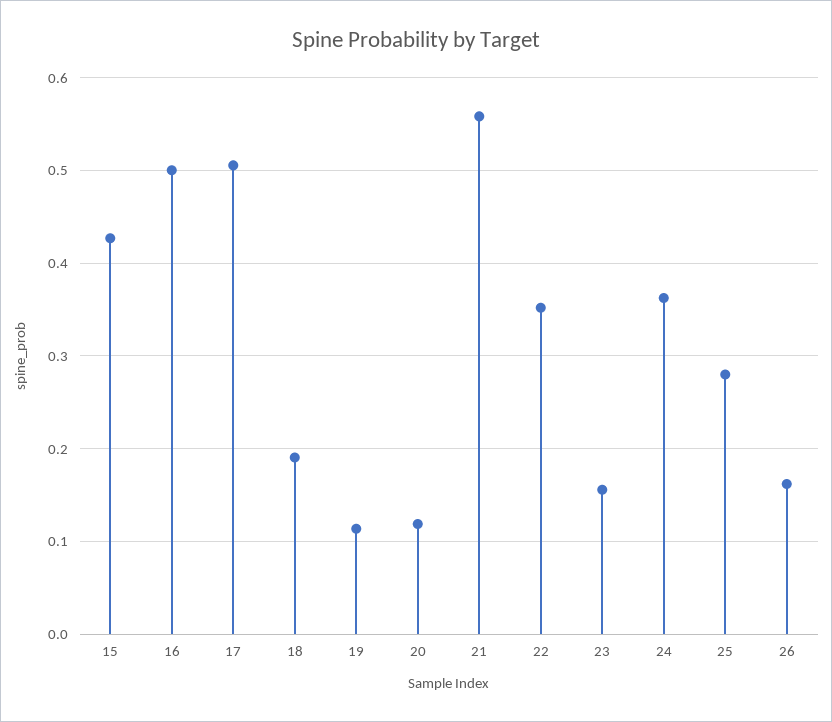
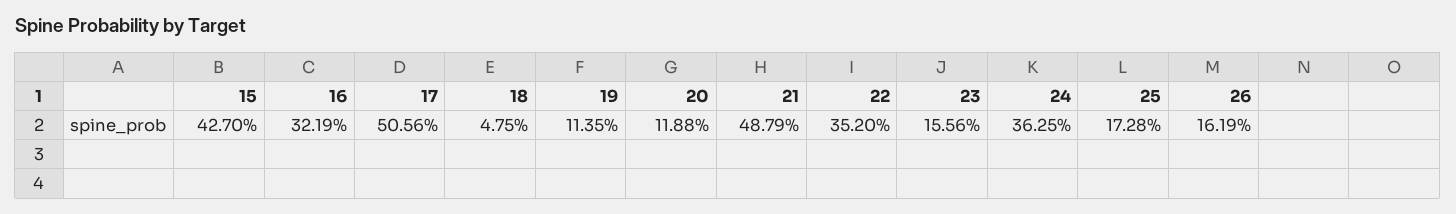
16: 0.5 -> 0.3219
18: 0.19 -> 0.0475
21: 0.56 -> 0.4879
25: 0.28 -> 0.1728

